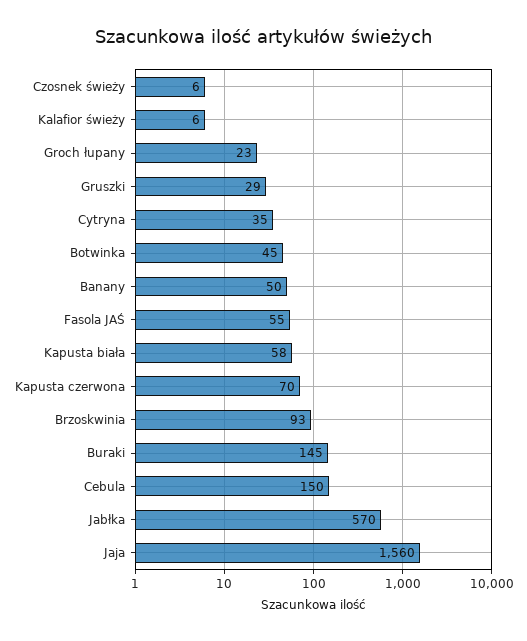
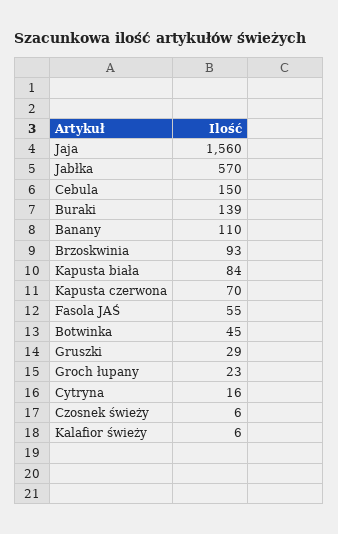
Cytryna: 35 -> 16
Banany: 50 -> 110
Kapusta biała: 58 -> 84
Buraki: 145 -> 139

